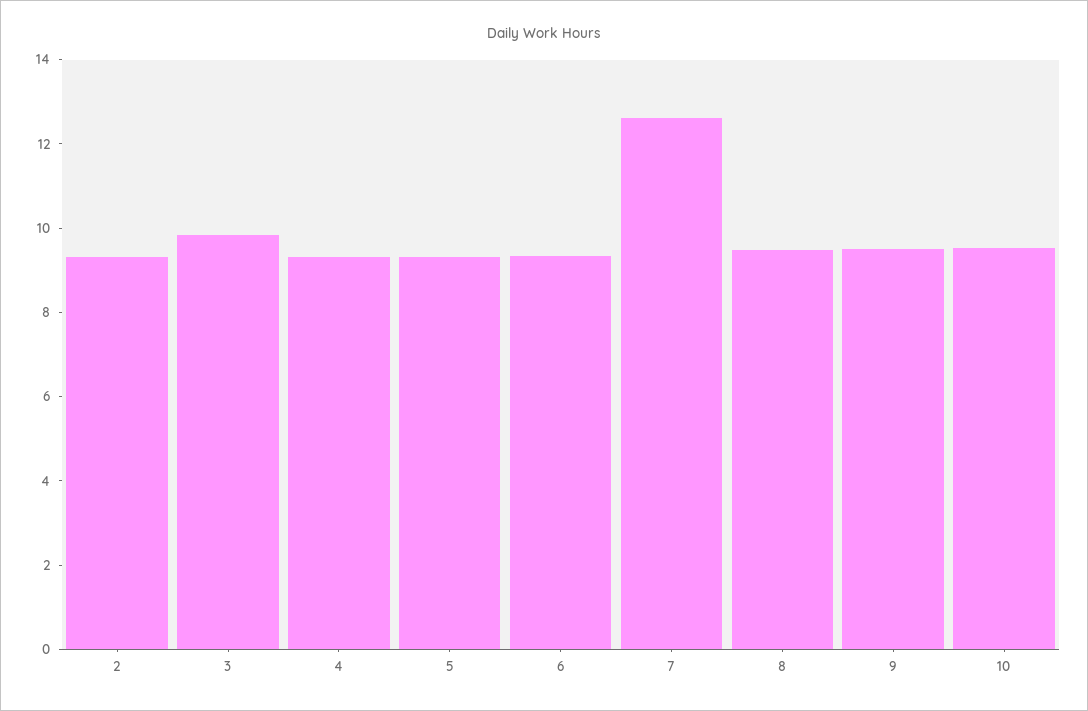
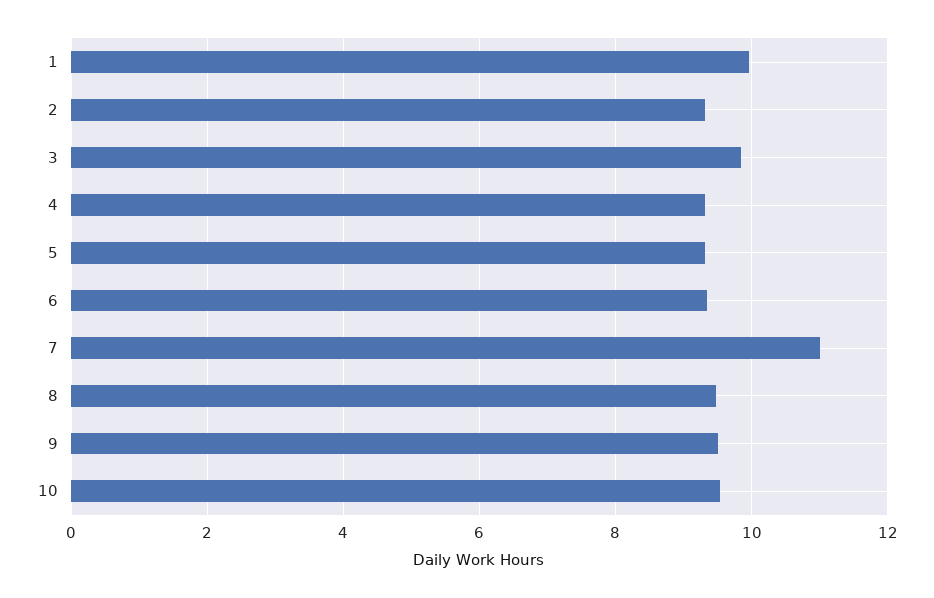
7: 12.5 -> 11
1: none -> 10

